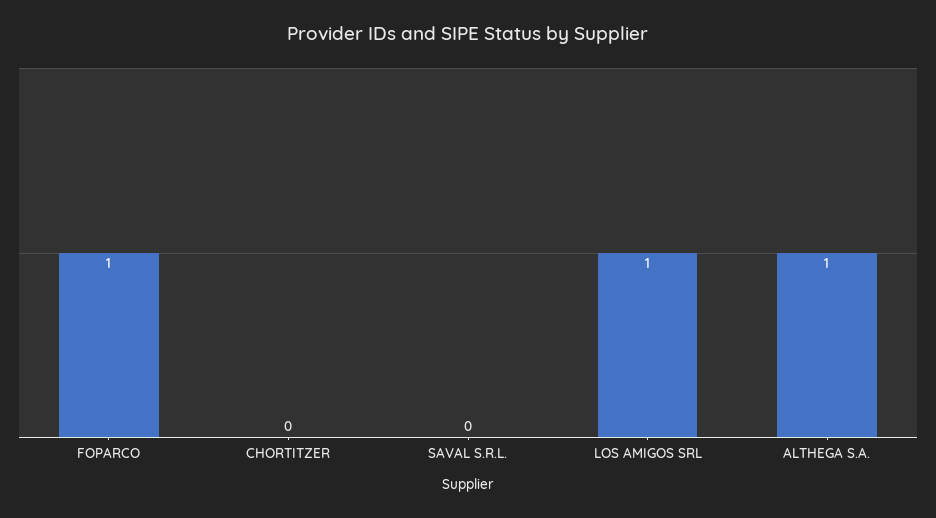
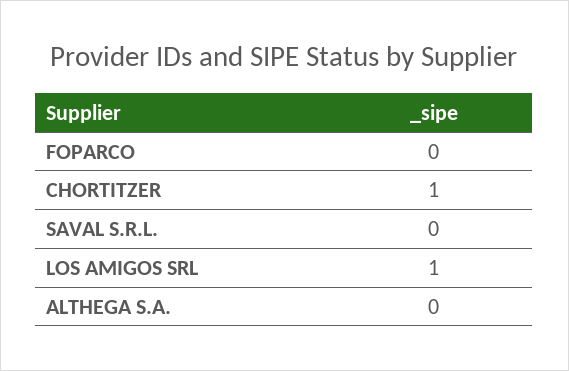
FOPARCO: 1 -> 0
CHORTITZER: 0 -> 1
ALTHEGA S.A.: 1 -> 0

